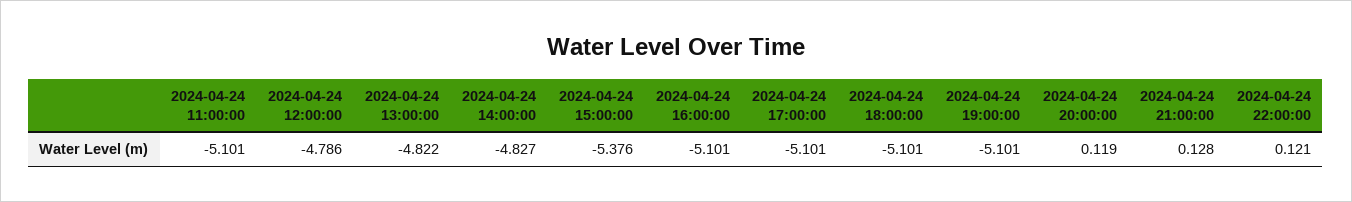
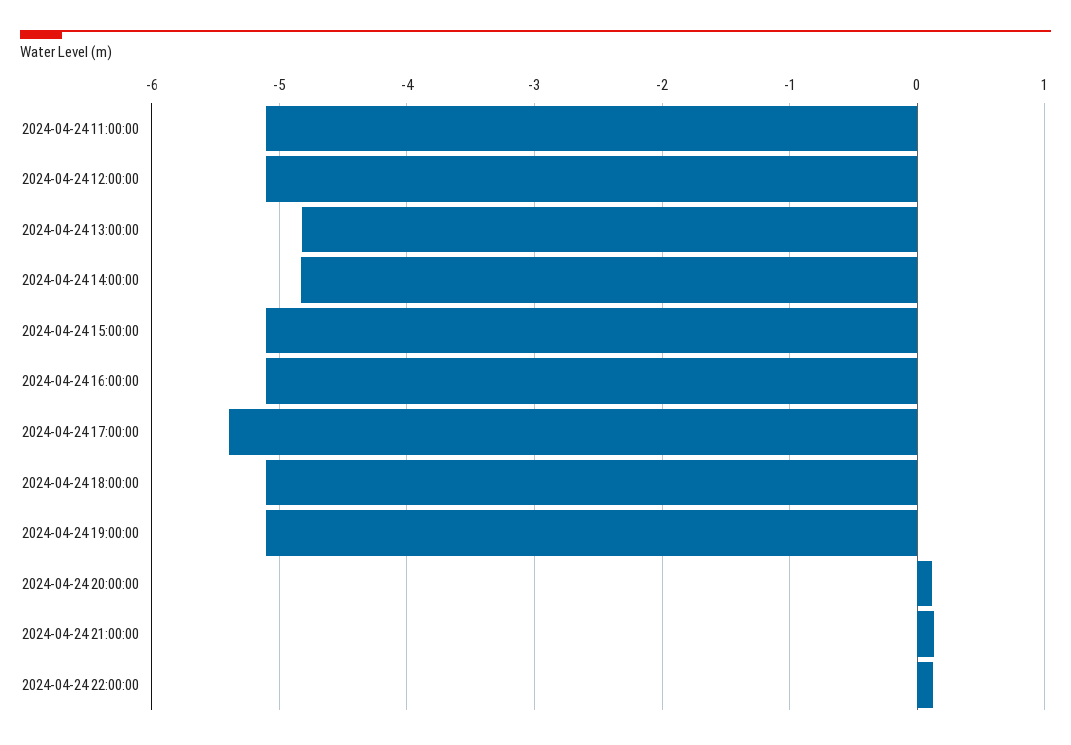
2024-04-24 12:00:00: -4.786 -> -5.1
2024-04-24 15:00:00: -5.376 -> -5.1
2024-04-24 17:00:00: -5.101 -> -5.4

